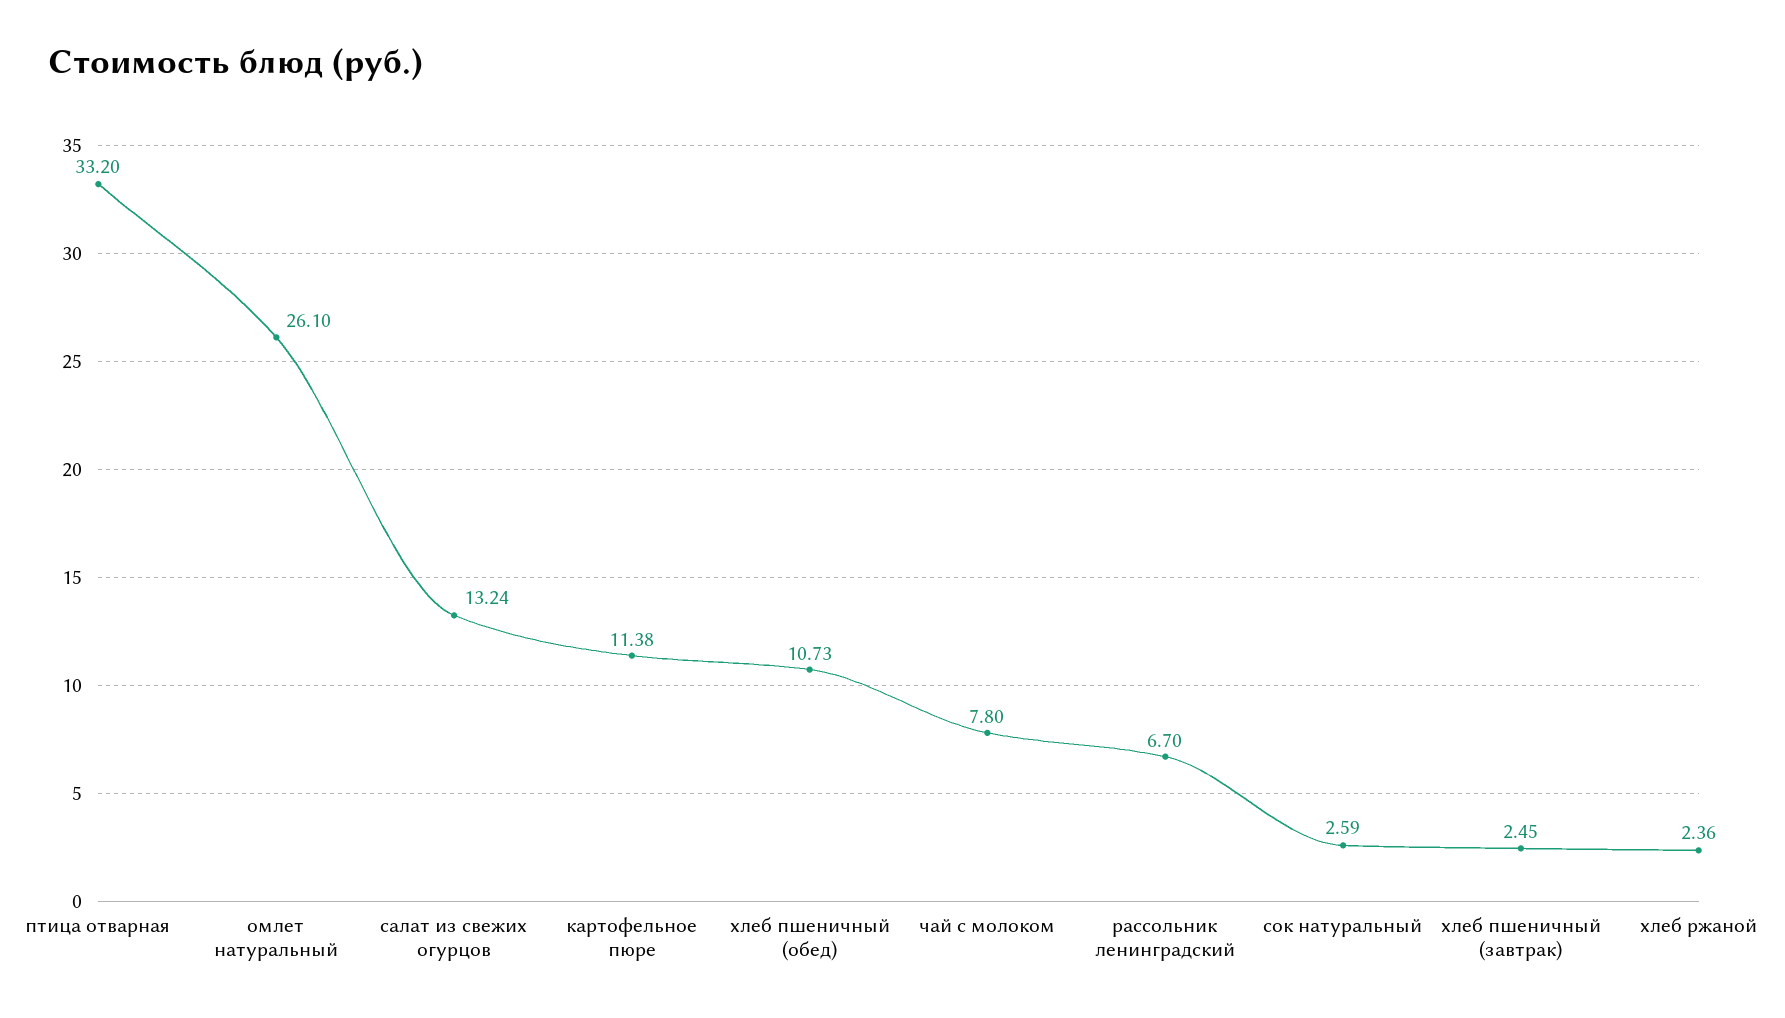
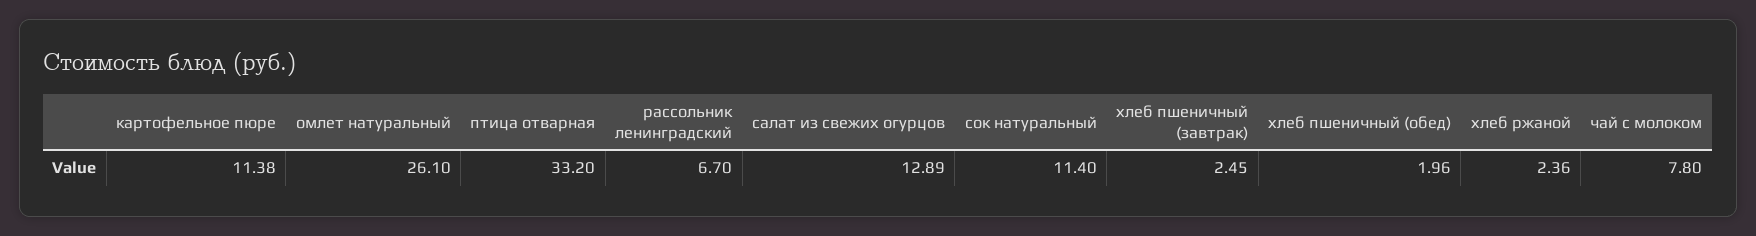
салат из свежих огурцов: 13.24 -> 12.89
хлеб пшеничный (обед): 10.73 -> 1.96
сок натуральный: 2.59 -> 11.4

